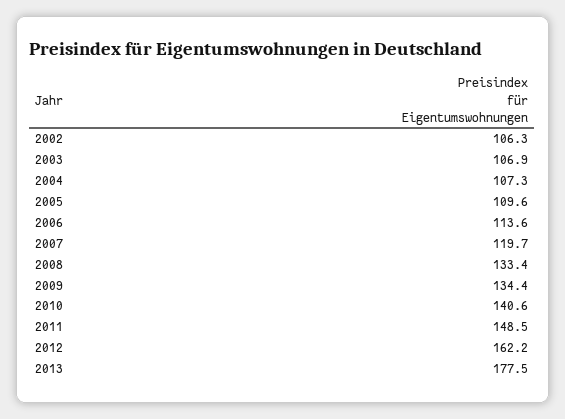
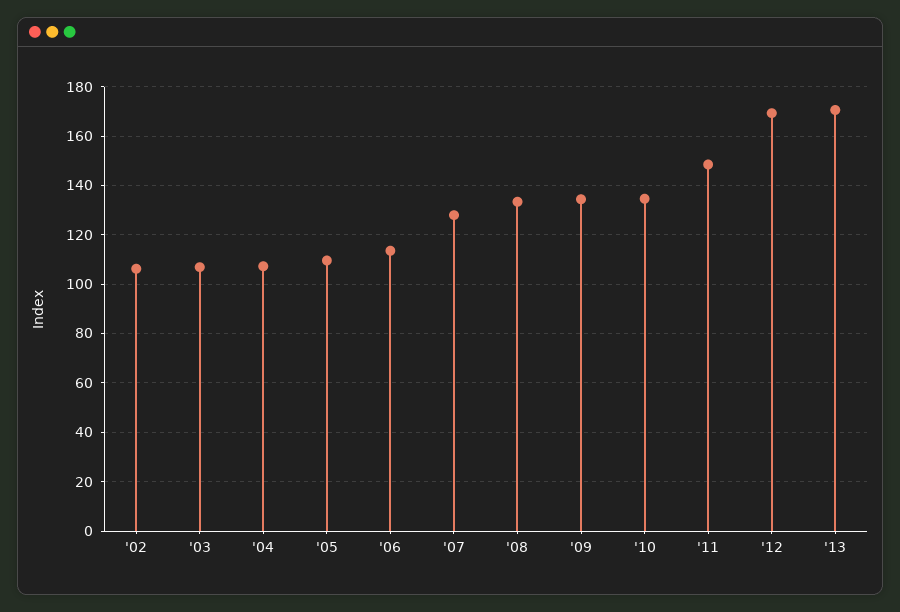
2007: 119.7 -> 127.5
2010: 140.6 -> 135
2012: 162.2 -> 170
2013: 177.5 -> 170

